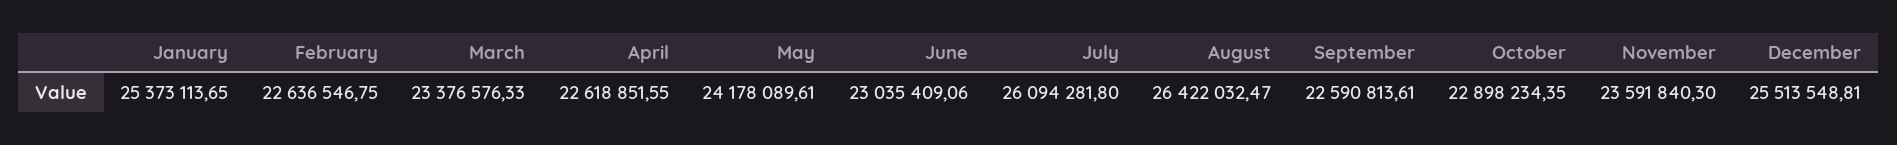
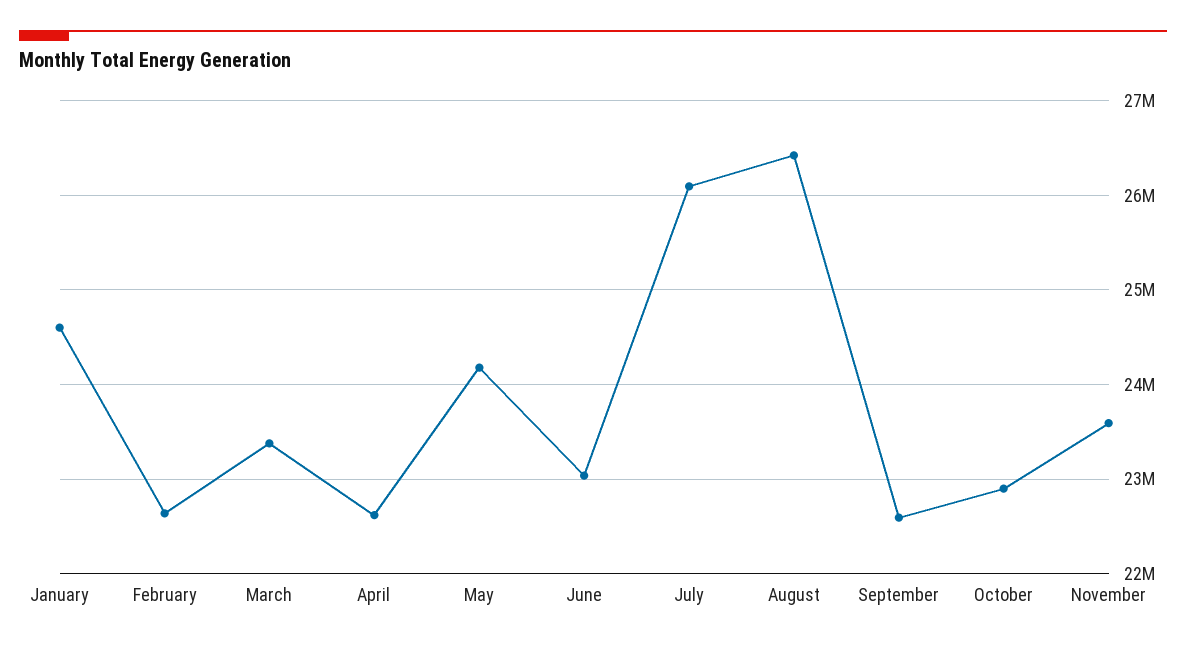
January: 25373113.65 -> 24600000
December: 25513548.81 -> none

